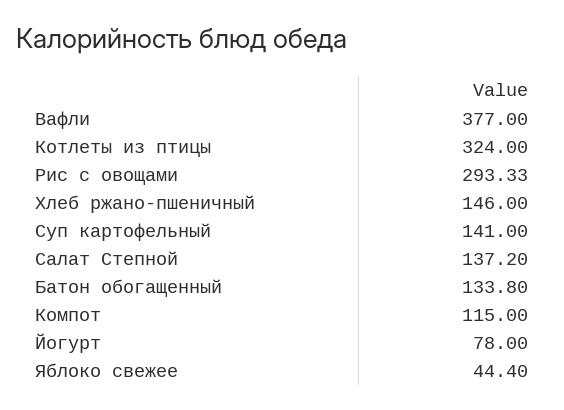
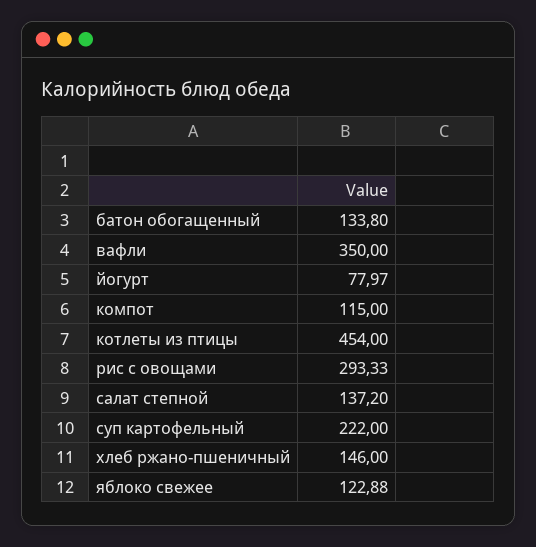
Вафли: 377 -> 350
Котлеты из птицы: 324 -> 454
Суп картофельный: 141 -> 222
Йогурт: 78 -> 77.97
Яблоко свежее: 44.4 -> 122.88

